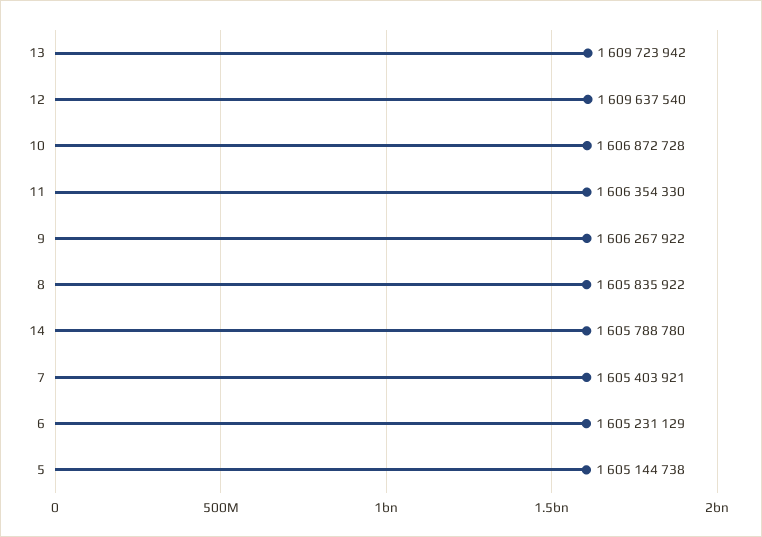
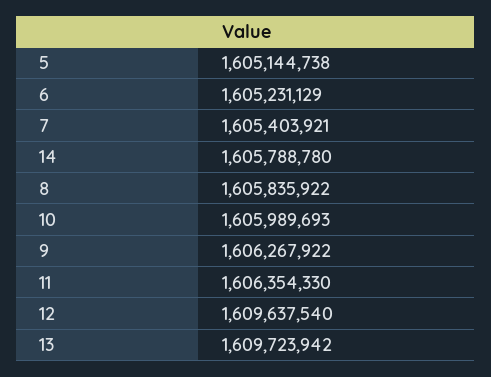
10: 1606872728 -> 1605989693

